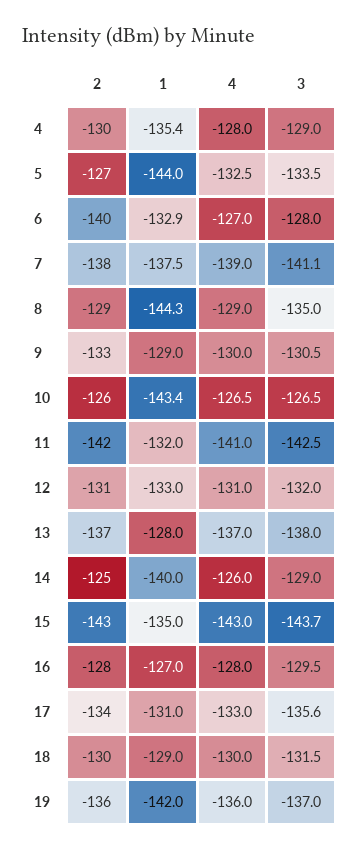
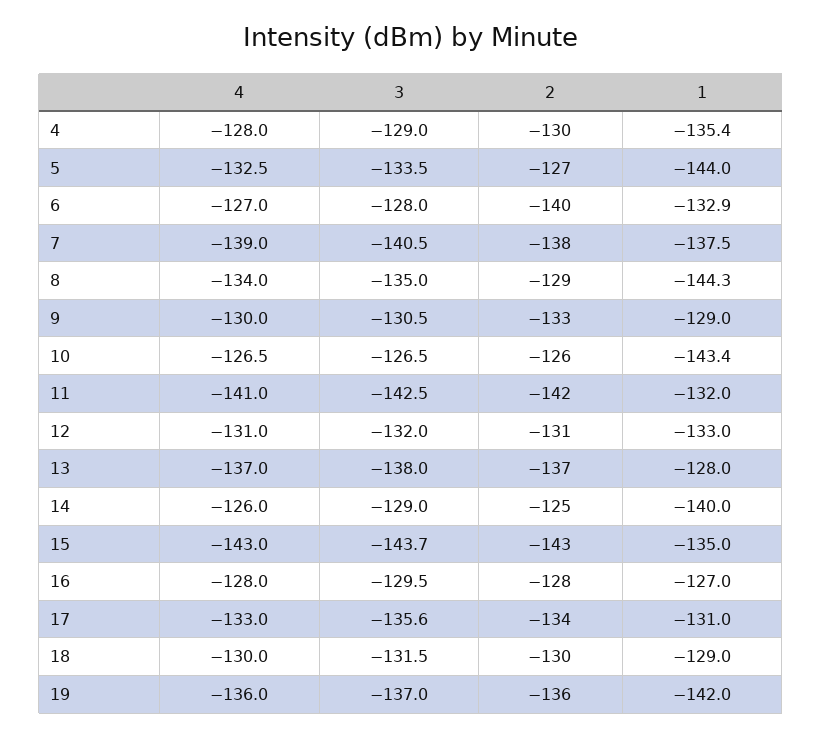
3, 7: -141.1 -> -140.5
4, 8: -129 -> -134

